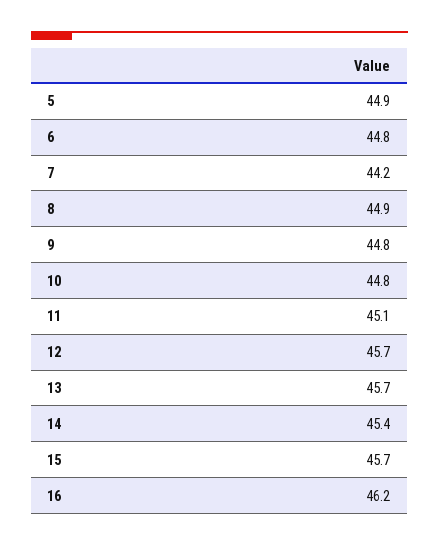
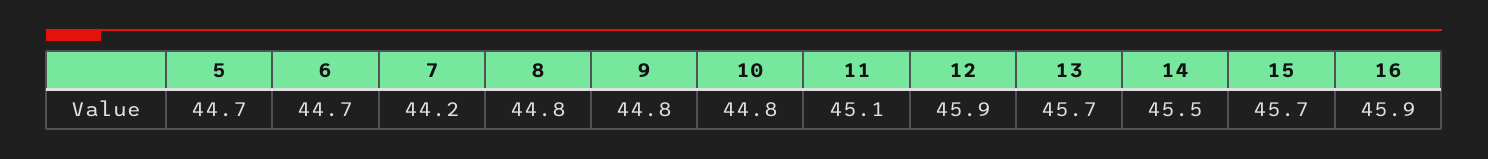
5: 44.9 -> 44.7
6: 44.8 -> 44.7
8: 44.9 -> 44.8
12: 45.7 -> 45.9
14: 45.4 -> 45.5
16: 46.2 -> 45.9

